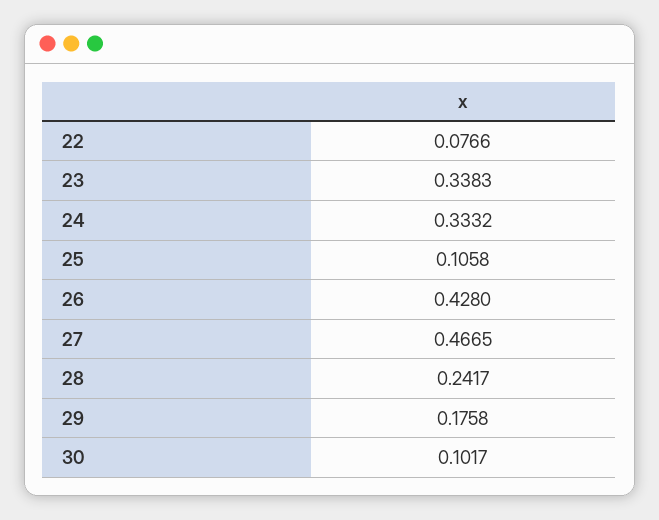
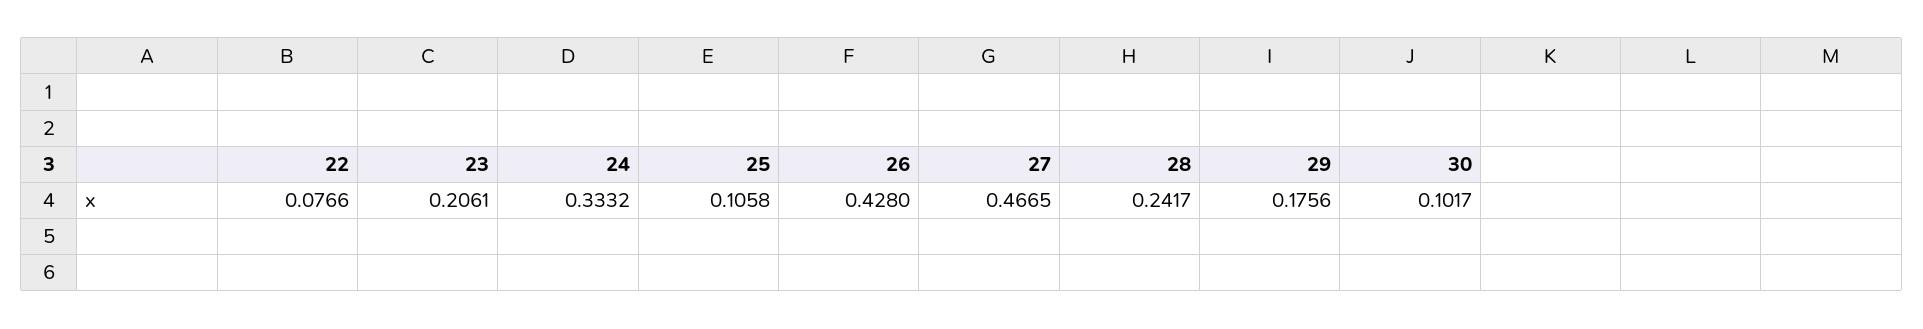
23: 0.3383 -> 0.2061
29: 0.1758 -> 0.1756

